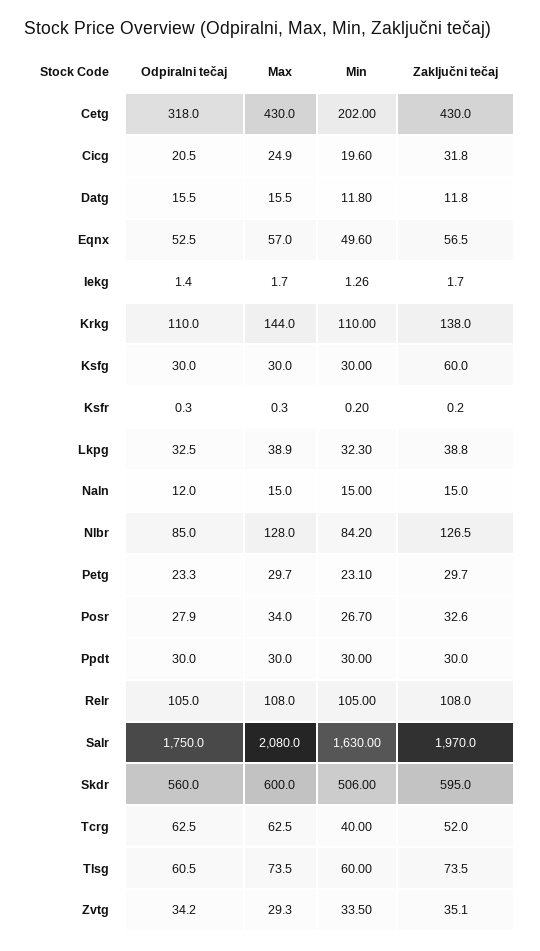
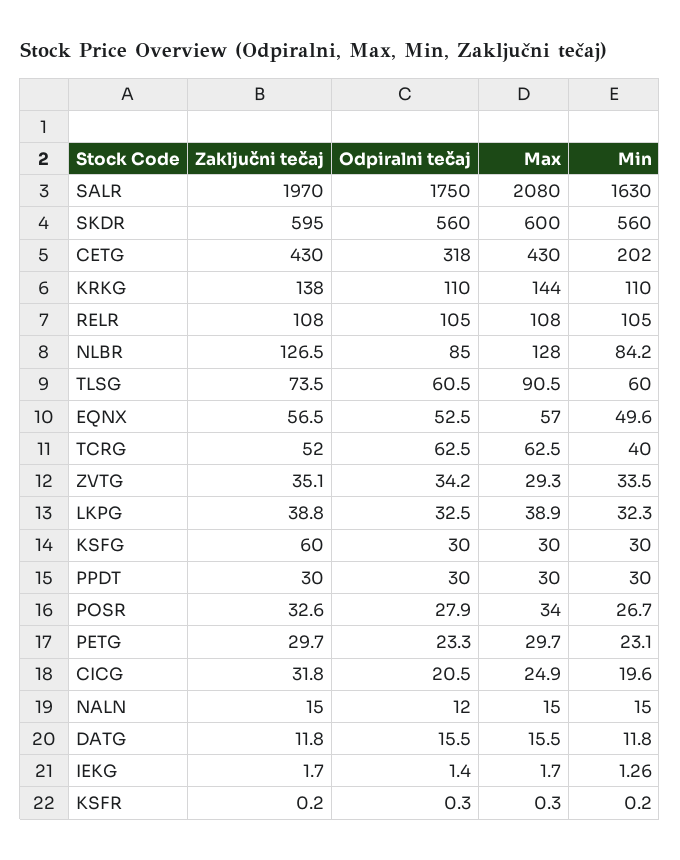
Min, Skdr: 506 -> 560
Max, Tlsg: 73.5 -> 90.5

